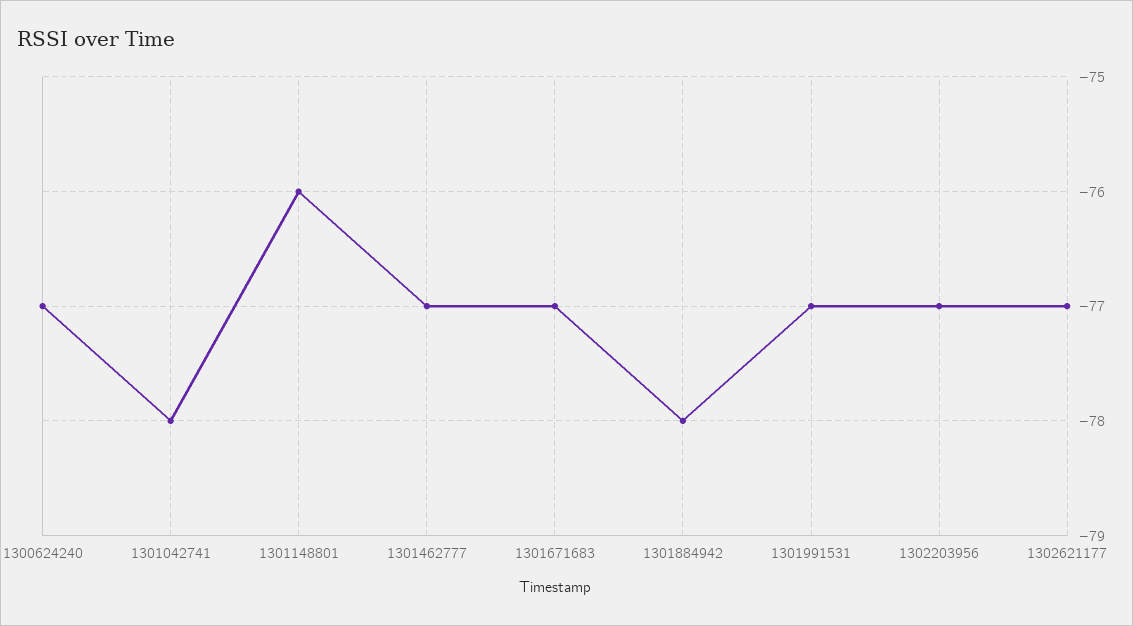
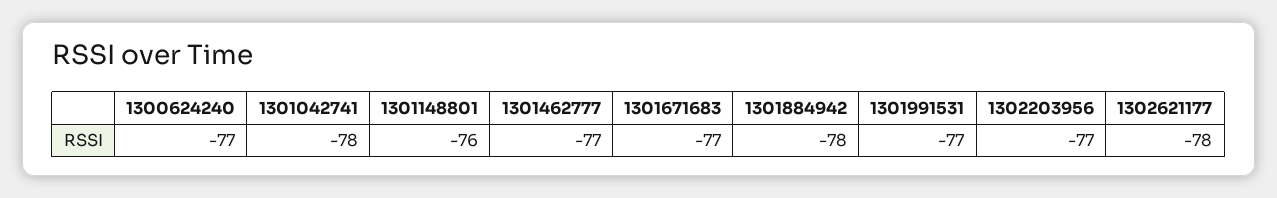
1302621177: -77 -> -78

